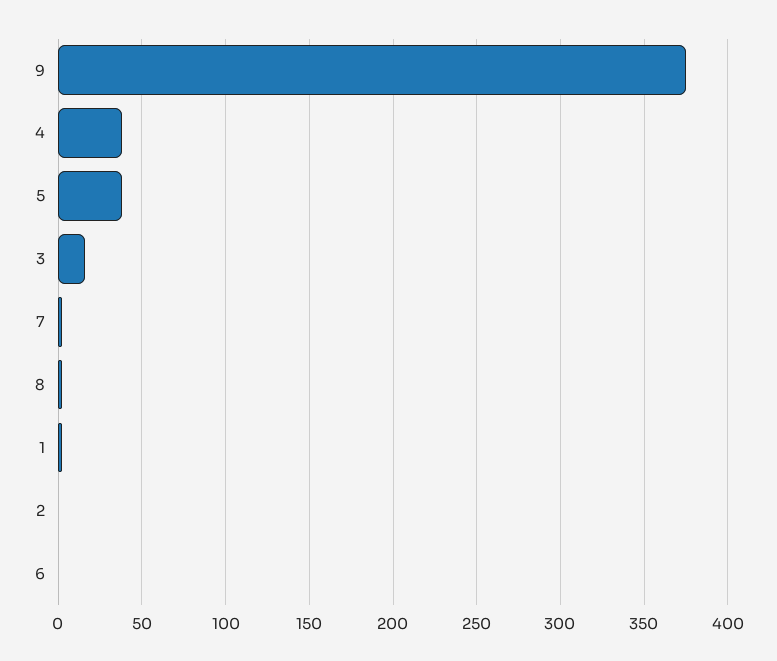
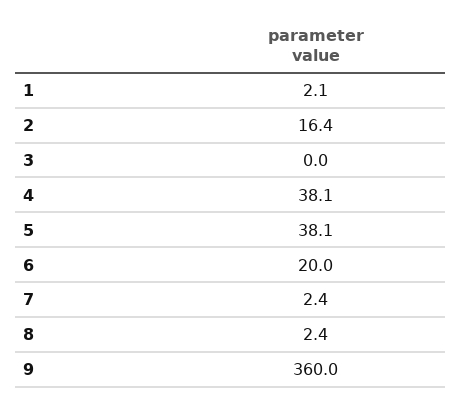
9: 375 -> 360
3: 15 -> 0
2: 0 -> 16.4
6: 0 -> 20

